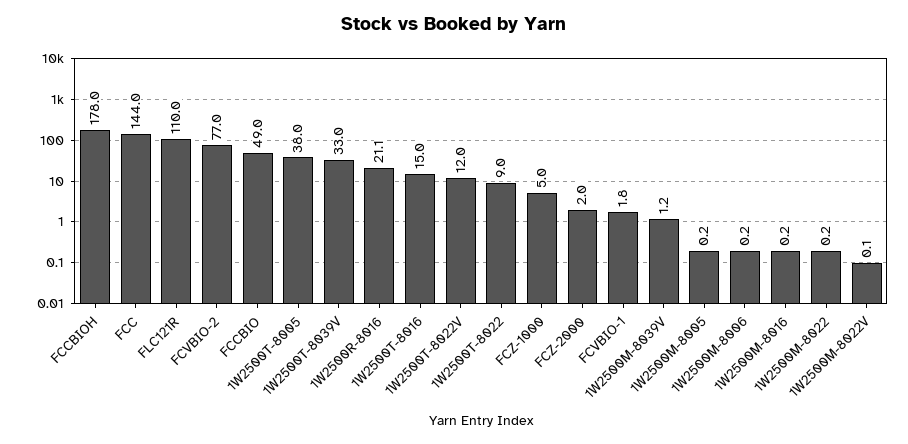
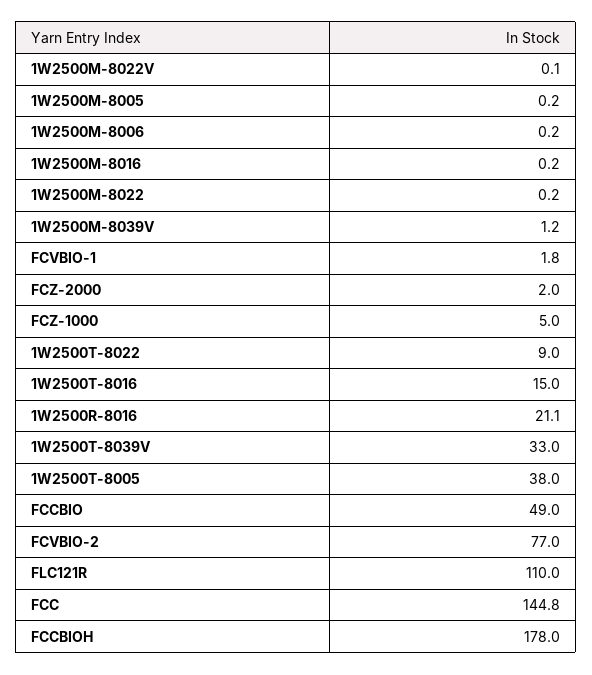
FCC: 144 -> 144.8
1W2500T-8022V: 12 -> none

